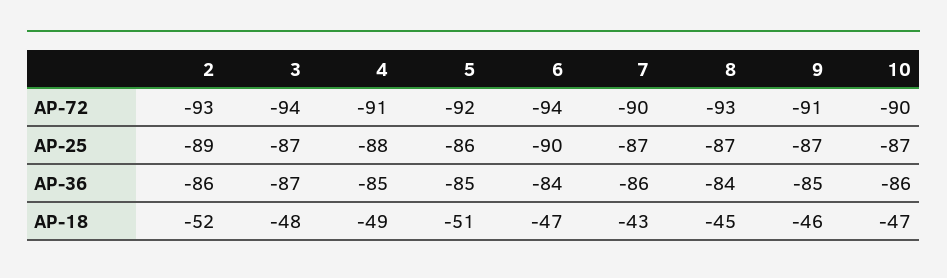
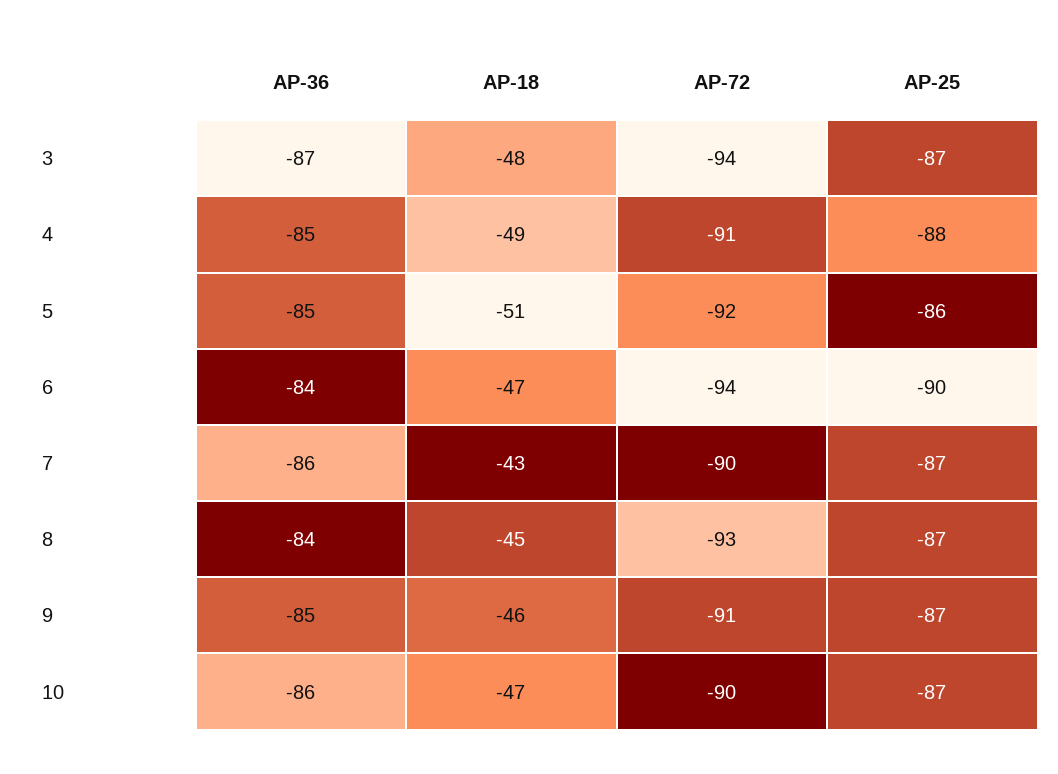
2, AP-72: -93 -> none
2, AP-25: -89 -> none
2, AP-36: -86 -> none
2, AP-18: -52 -> none

